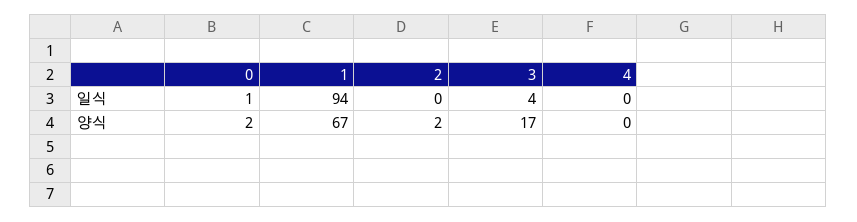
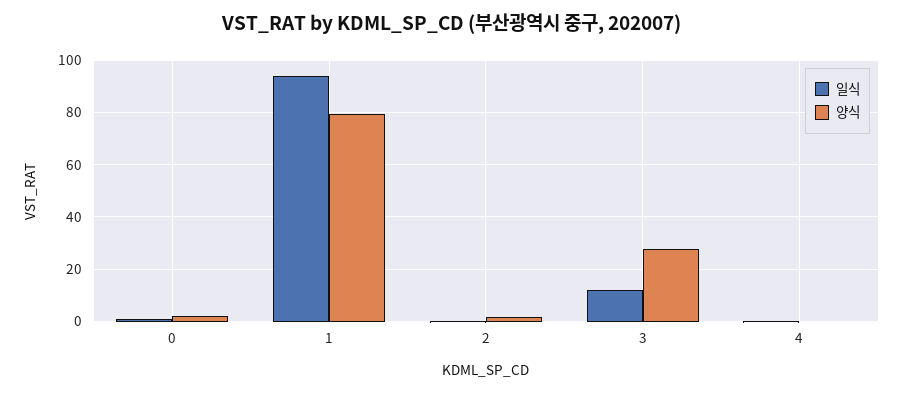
일식, 3: 4 -> 12.5
양식, 1: 67 -> 80
양식, 3: 17 -> 27.5

